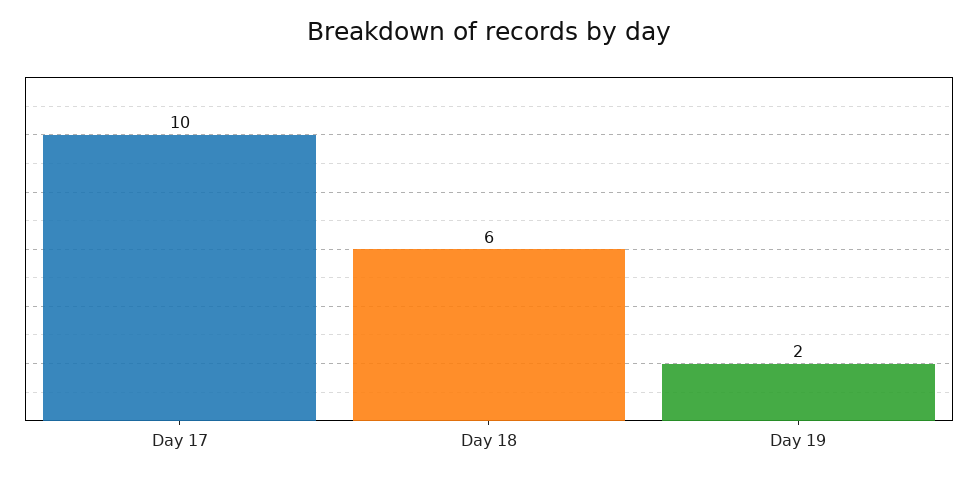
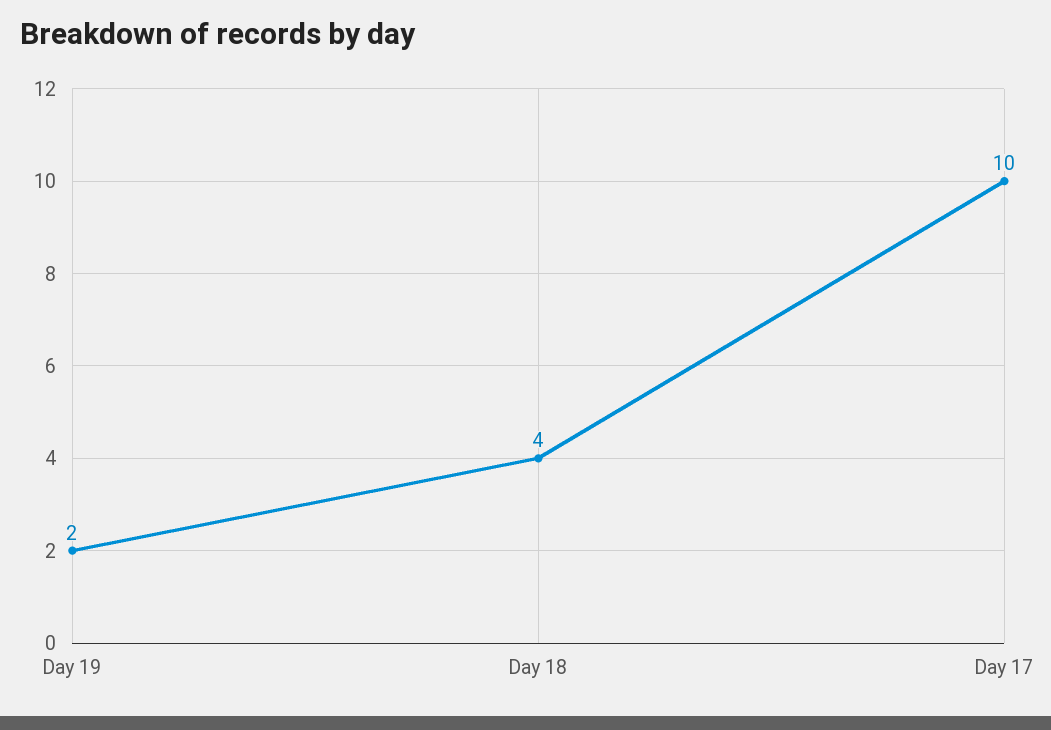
Day 18: 6 -> 4

